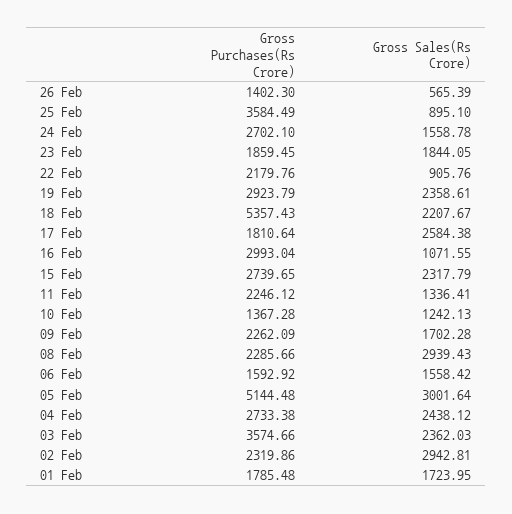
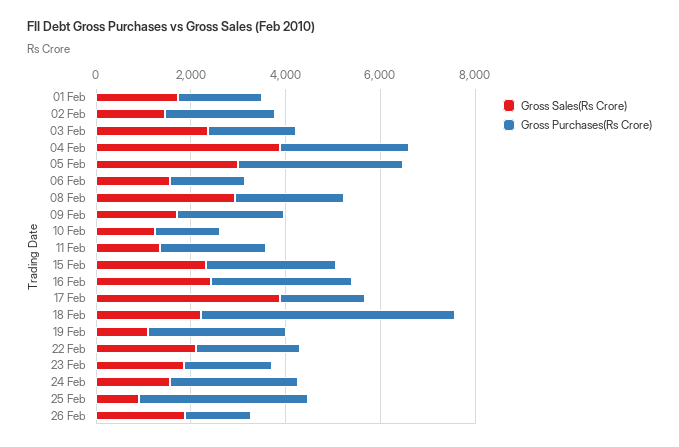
Gross Sales(Rs Crore), 26 Feb: 565.39 -> 2000
Gross Sales(Rs Crore), 22 Feb: 905.76 -> 2000
Gross Sales(Rs Crore), 19 Feb: 2358.61 -> 1000
Gross Sales(Rs Crore), 17 Feb: 2584.38 -> 4000
Gross Sales(Rs Crore), 16 Feb: 1071.55 -> 2500
Gross Purchases(Rs Crore), 05 Feb: 5144.48 -> 3500
Gross Sales(Rs Crore), 04 Feb: 2438.12 -> 4000
Gross Purchases(Rs Crore), 03 Feb: 3574.66 -> 2000
Gross Sales(Rs Crore), 02 Feb: 2942.81 -> 1500

